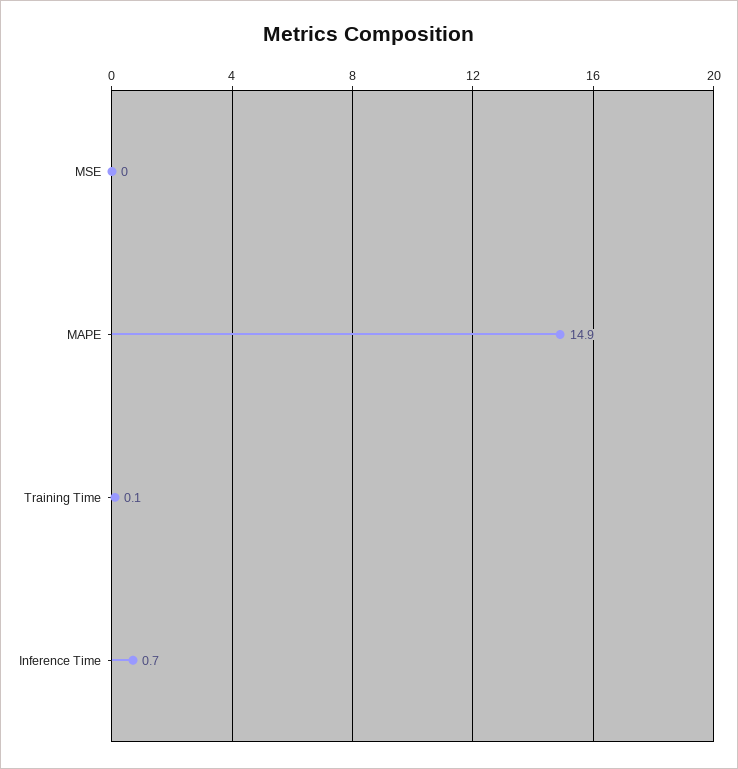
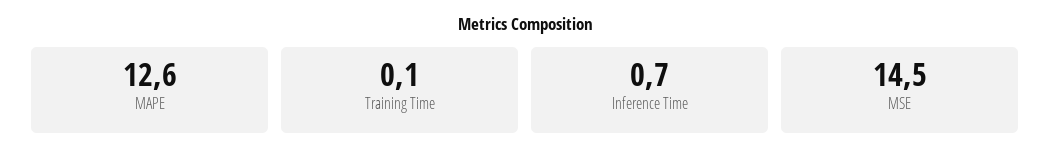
MSE: 0 -> 14.5
MAPE: 14.9 -> 12.6

